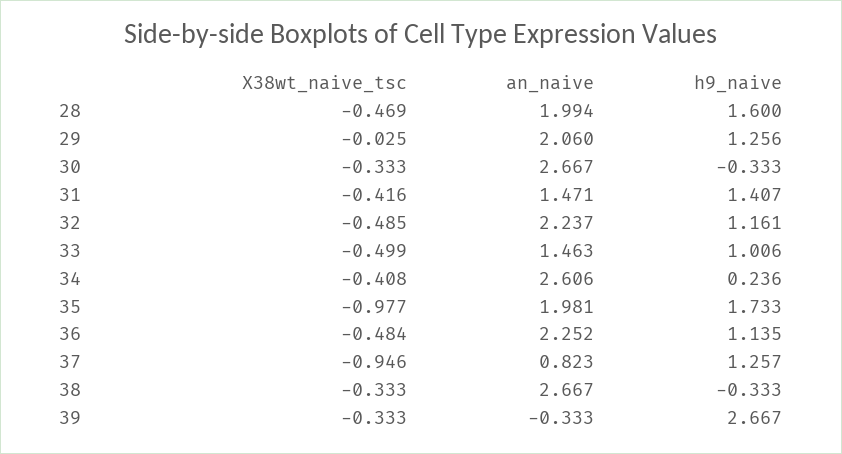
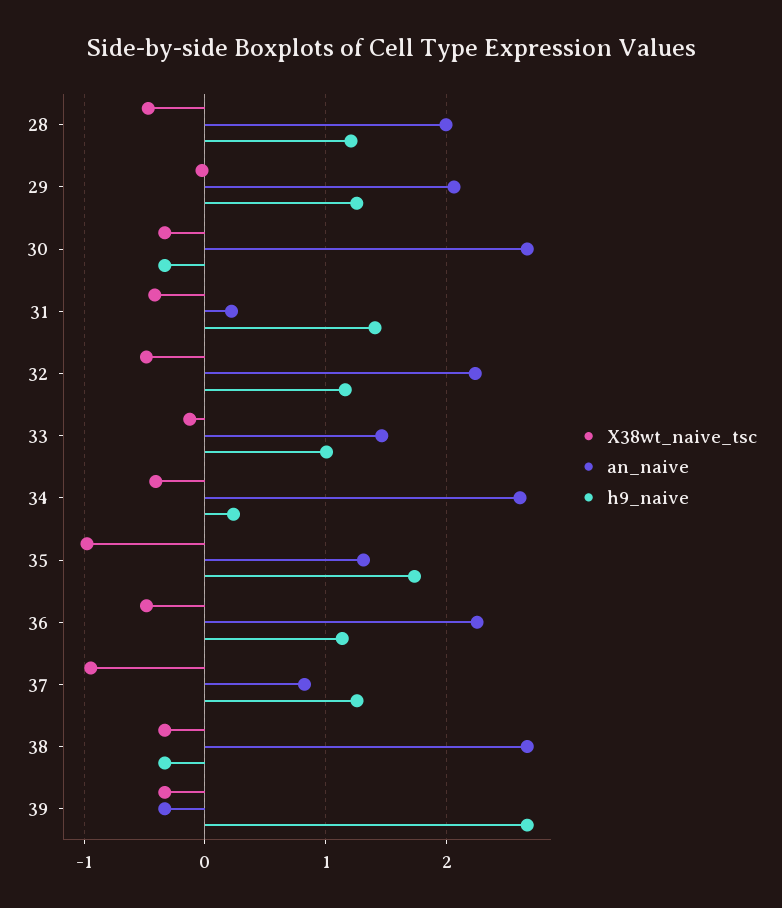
h9_naive, 28: 1.6 -> 1.2
an_naive, 31: 1.471 -> 0.2
X38wt_naive_tsc, 33: -0.499 -> -0.1
an_naive, 35: 1.981 -> 1.3

